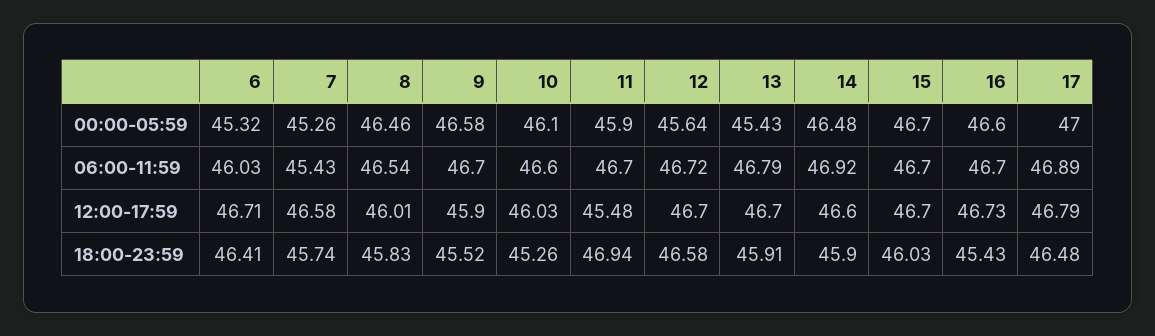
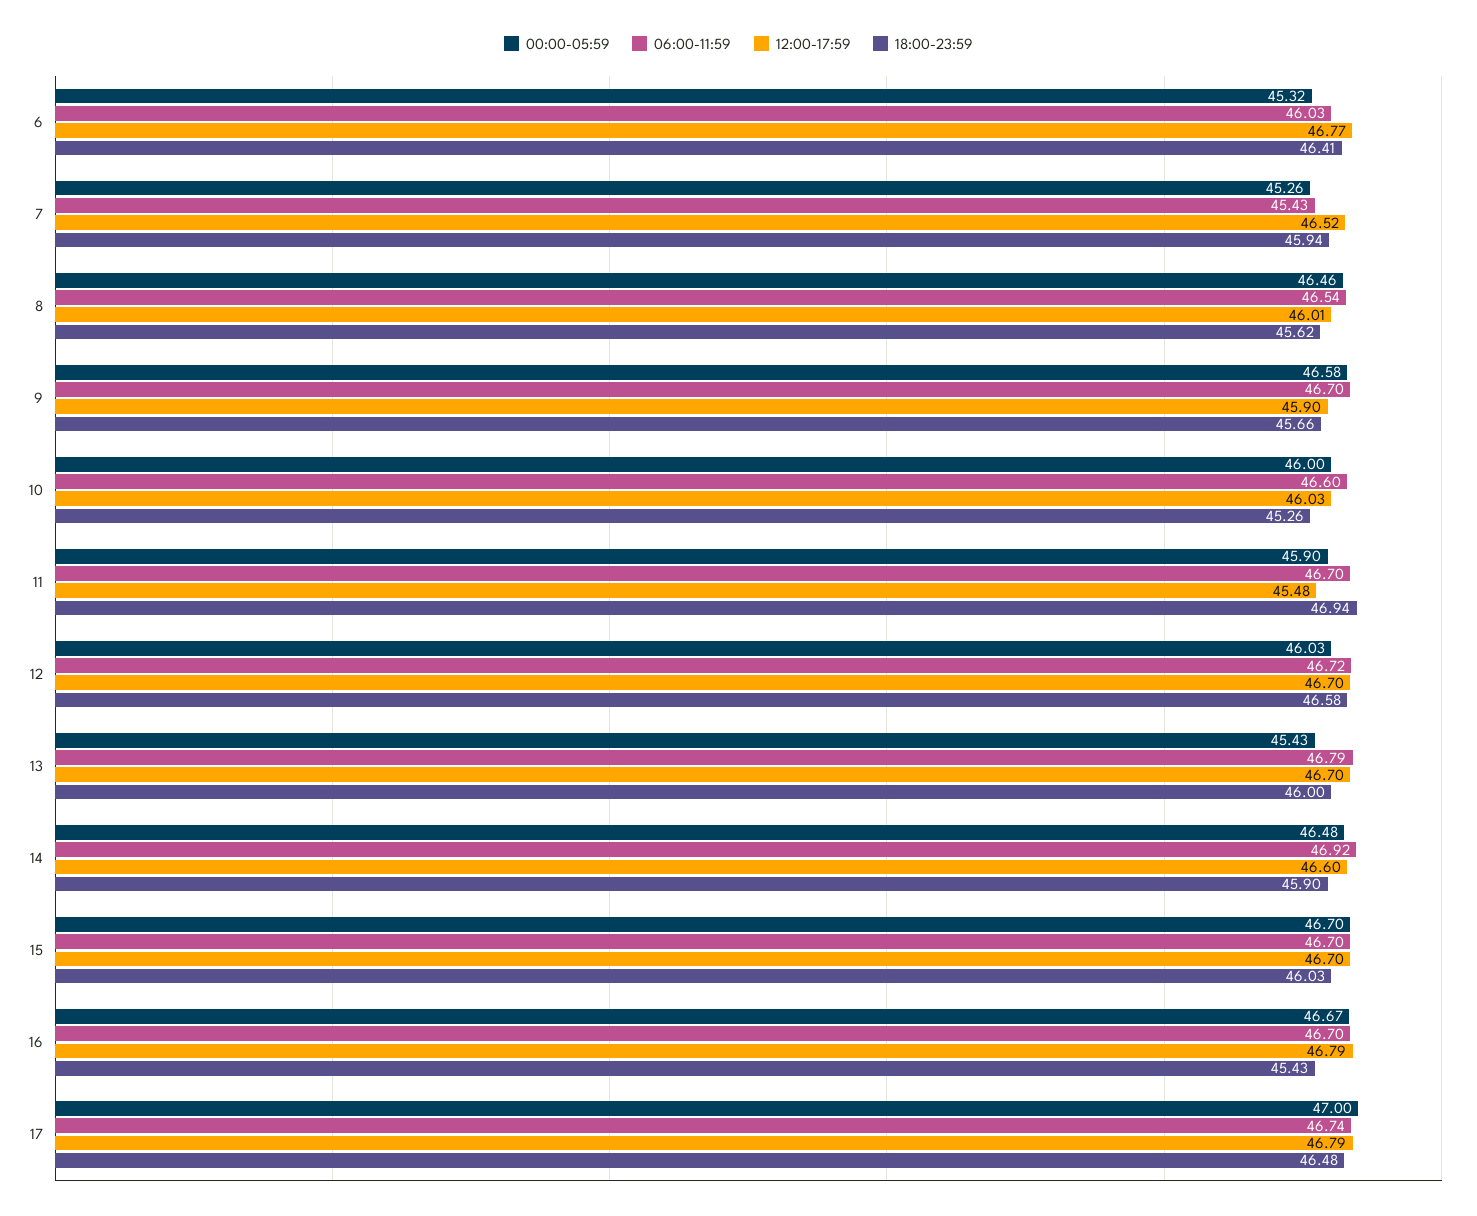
00:00-05:59, 10: 46.1 -> 46
00:00-05:59, 12: 45.64 -> 46.03
00:00-05:59, 16: 46.6 -> 46.67
06:00-11:59, 17: 46.89 -> 46.74
12:00-17:59, 6: 46.71 -> 46.77
12:00-17:59, 7: 46.58 -> 46.52
12:00-17:59, 16: 46.73 -> 46.79
18:00-23:59, 7: 45.74 -> 45.94
18:00-23:59, 8: 45.83 -> 45.62
18:00-23:59, 9: 45.52 -> 45.66
18:00-23:59, 13: 45.91 -> 46

